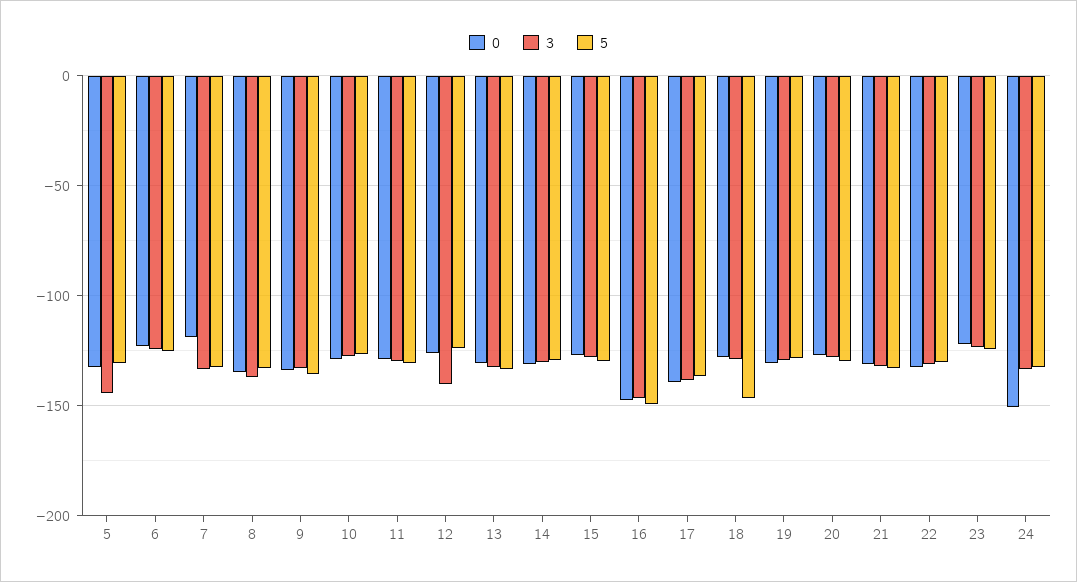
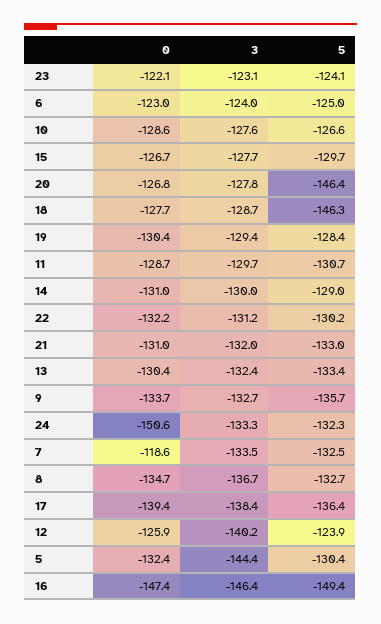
5, 20: -130 -> -146.4

